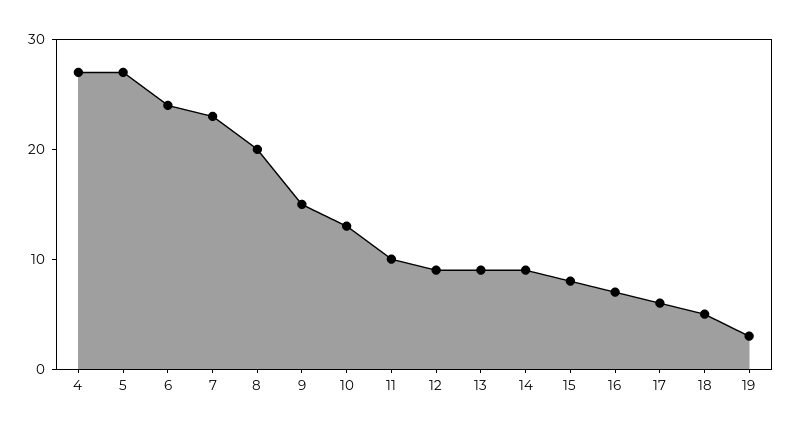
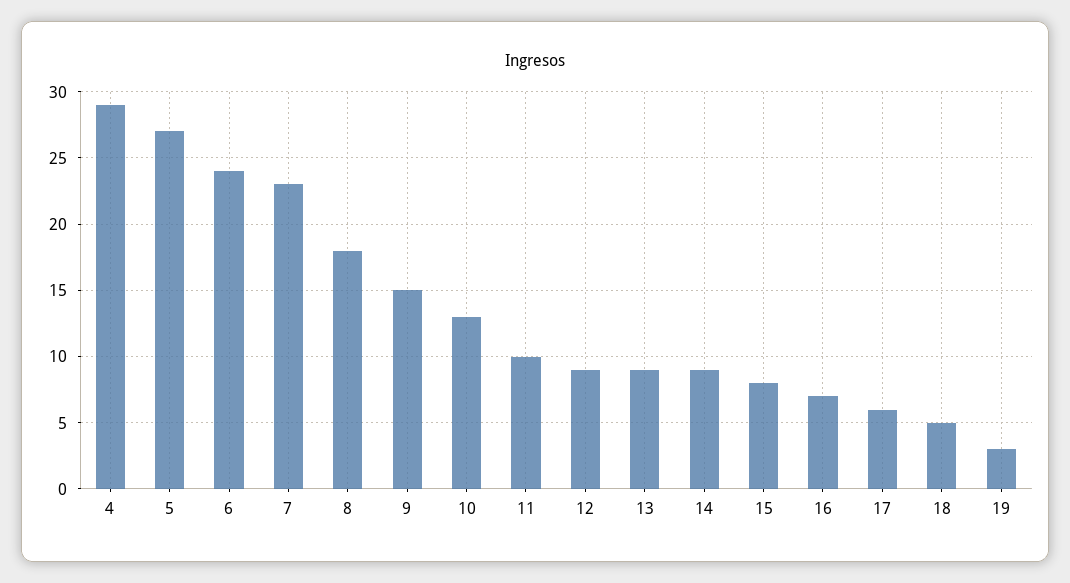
4: 27 -> 29
8: 20 -> 18

